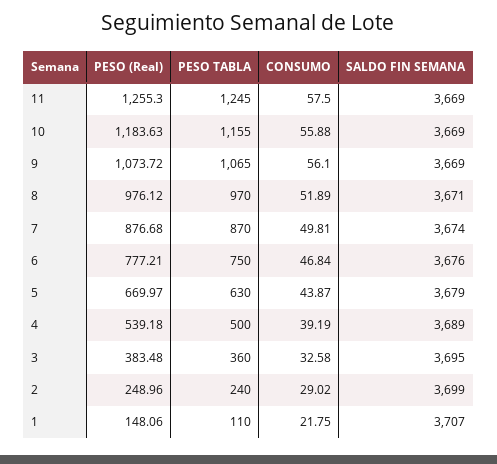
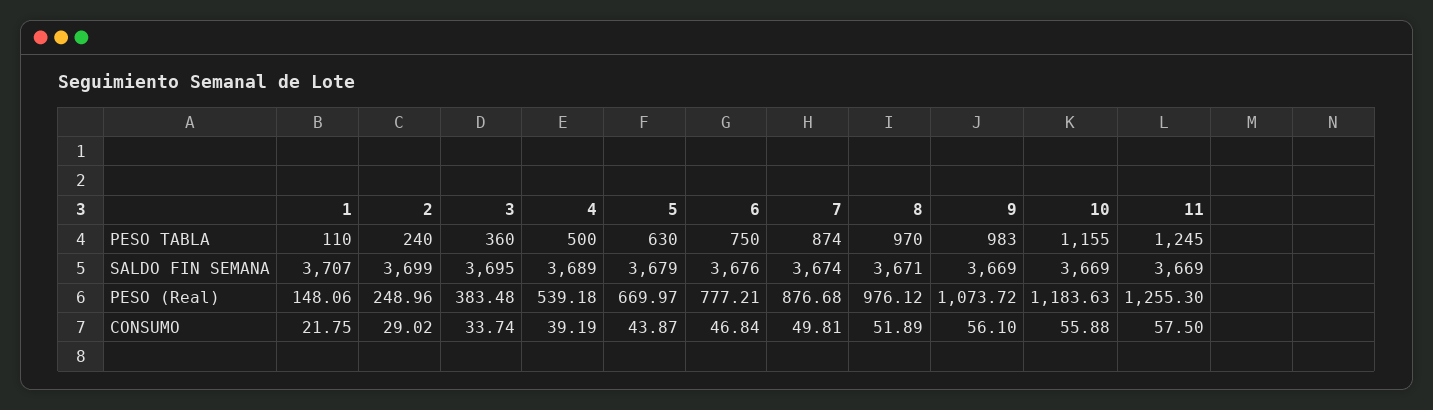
PESO TABLA, 9: 1065 -> 983
PESO TABLA, 7: 870 -> 874
CONSUMO, 3: 32.58 -> 33.74

